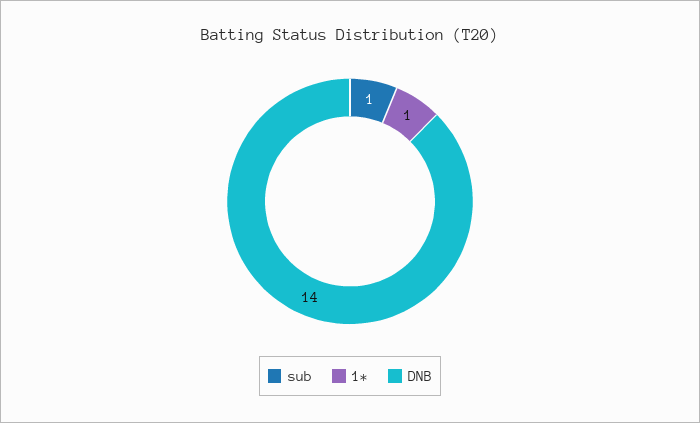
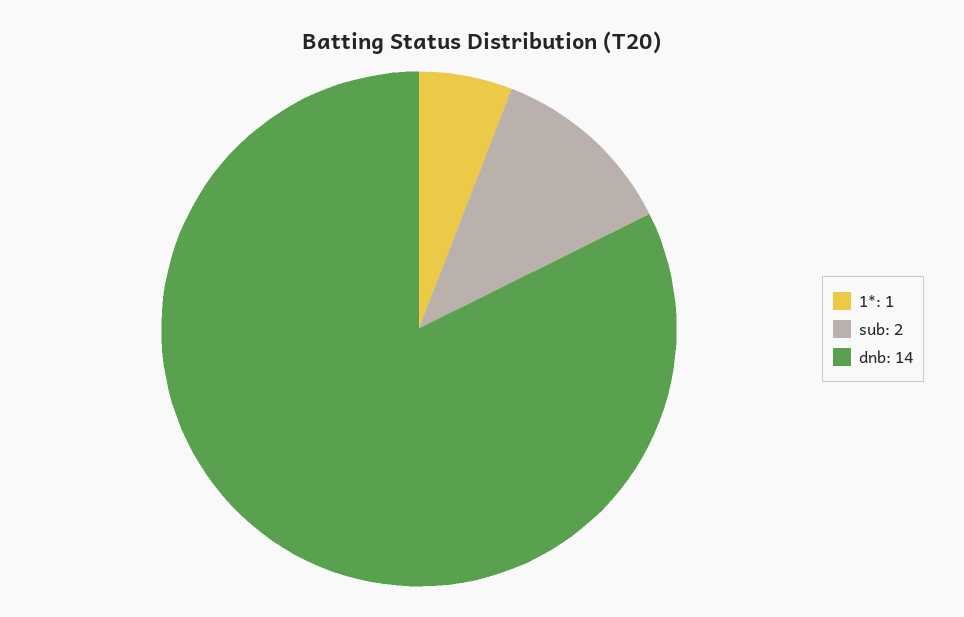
sub: 1 -> 2

